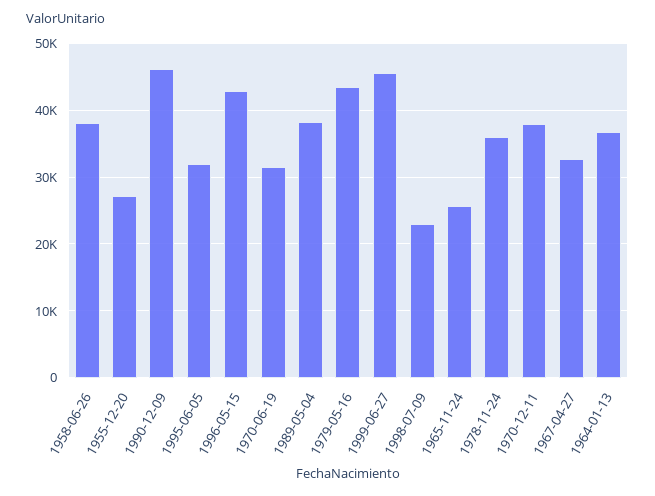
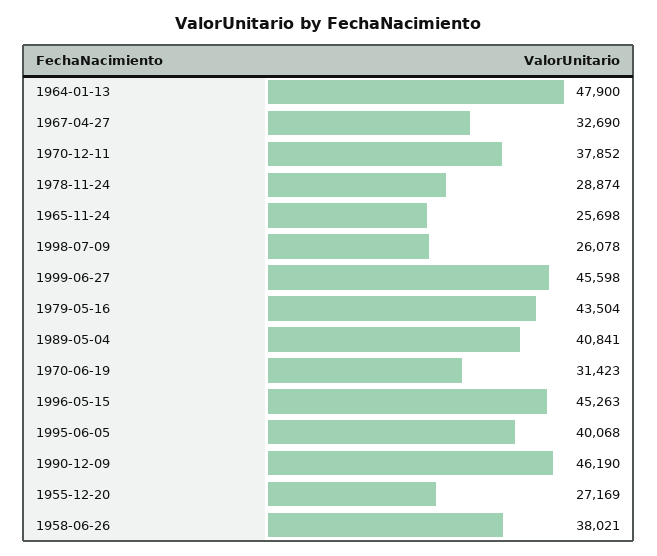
1995-06-05: 32000 -> 40068
1996-05-15: 43000 -> 45263
1989-05-04: 38000 -> 40841
1998-07-09: 23000 -> 26078
1978-11-24: 36000 -> 28874
1964-01-13: 37000 -> 47900

